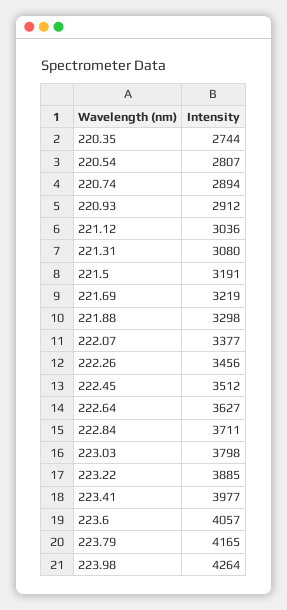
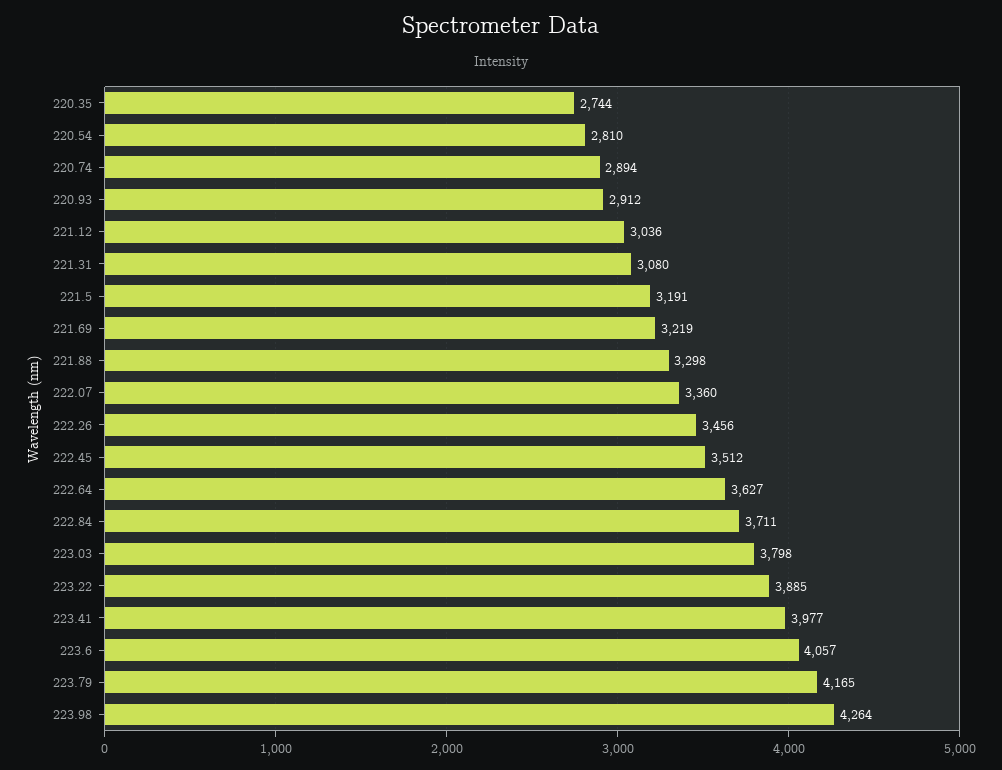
220.54: 2807 -> 2810
222.07: 3377 -> 3360

